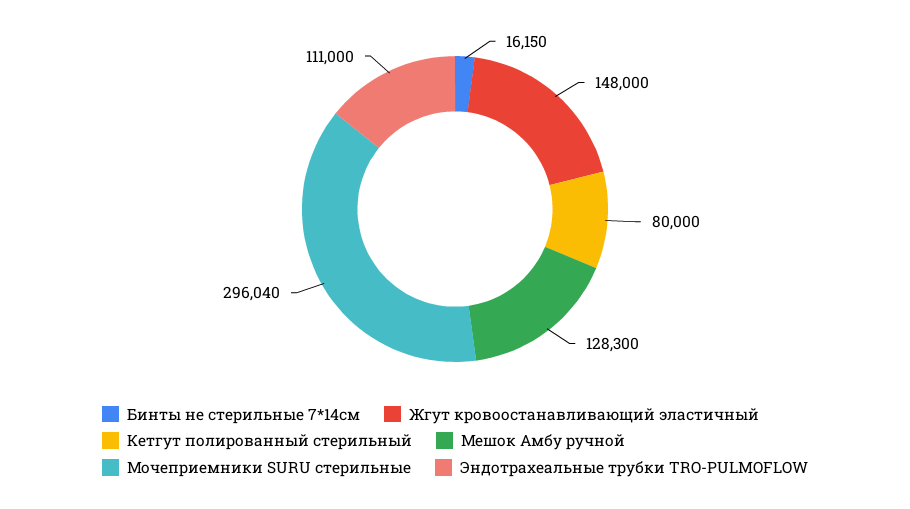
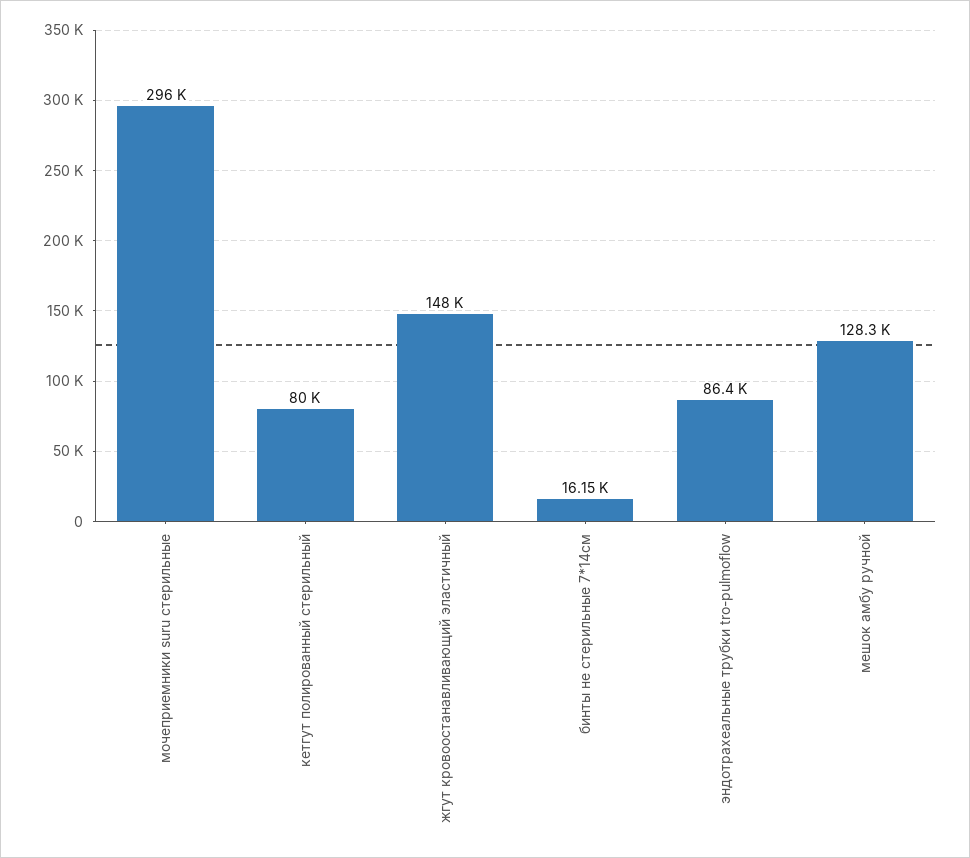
Эндотрахеальные трубки TRO-PULMOFLOW: 111000 -> 86400

